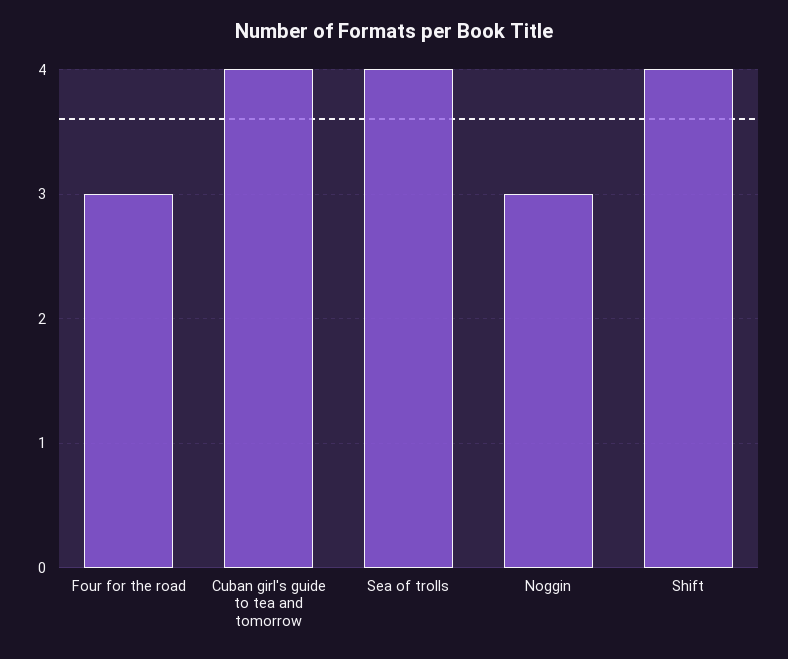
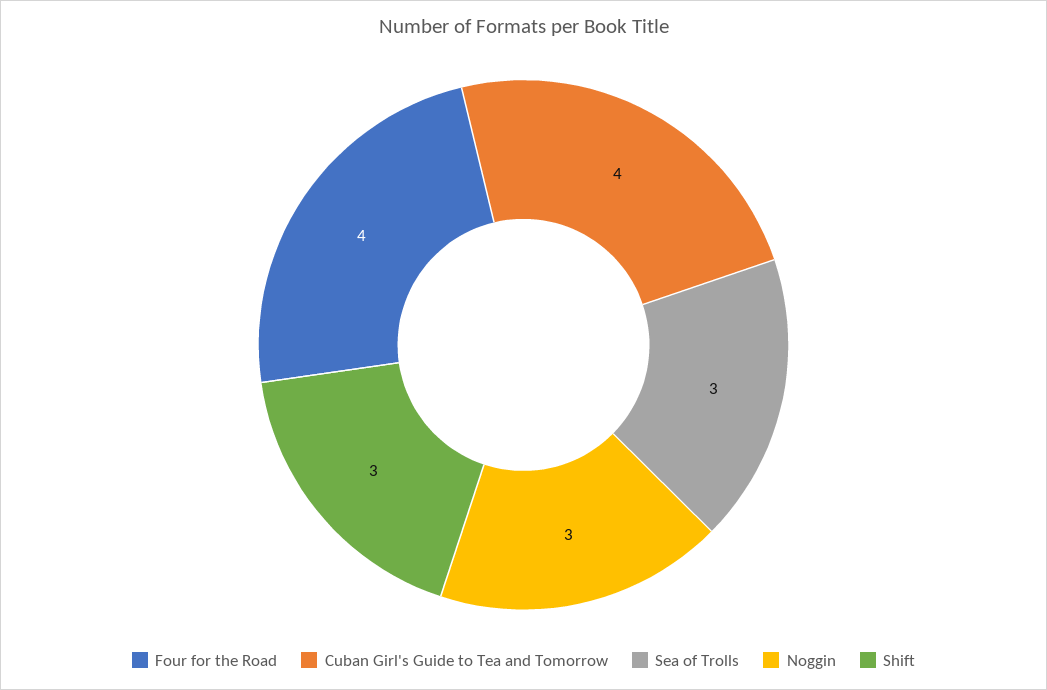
Four for the road: 3 -> 4
Sea of trolls: 4 -> 3
Shift: 4 -> 3

